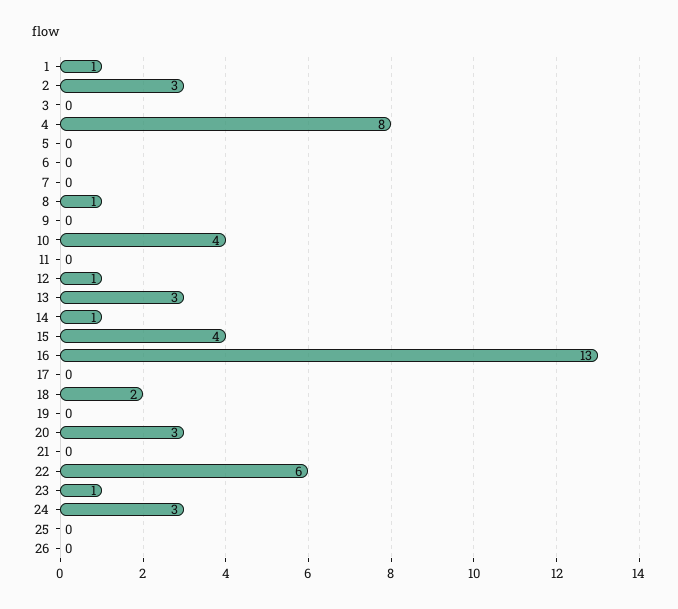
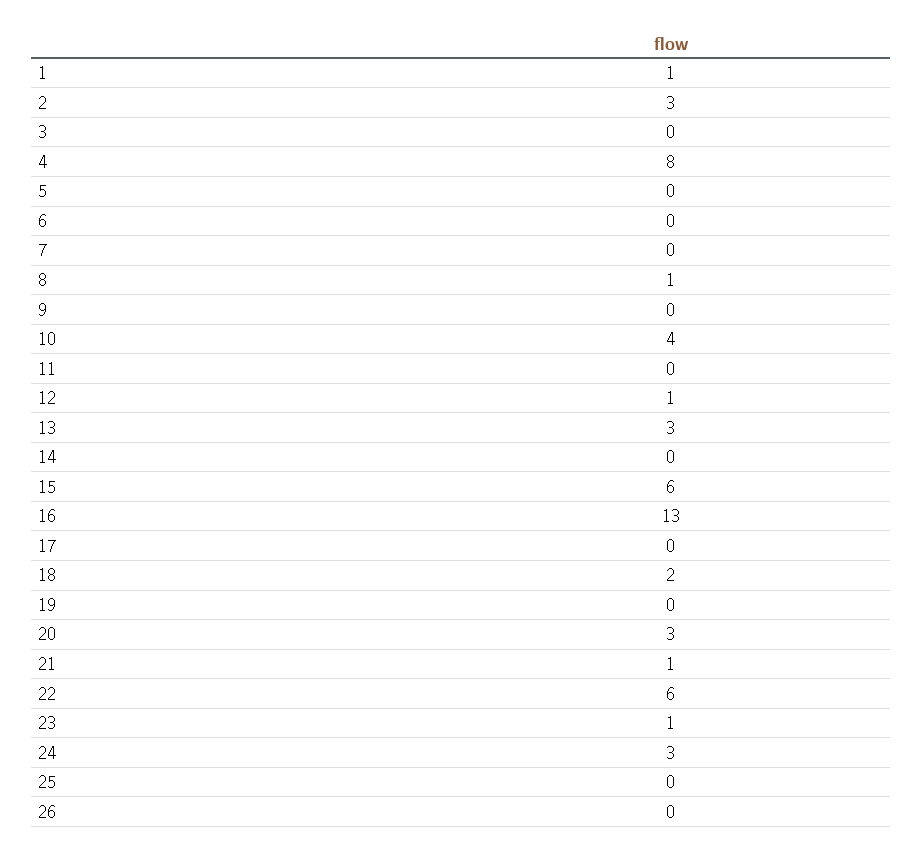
14: 1 -> 0
15: 4 -> 6
21: 0 -> 1

